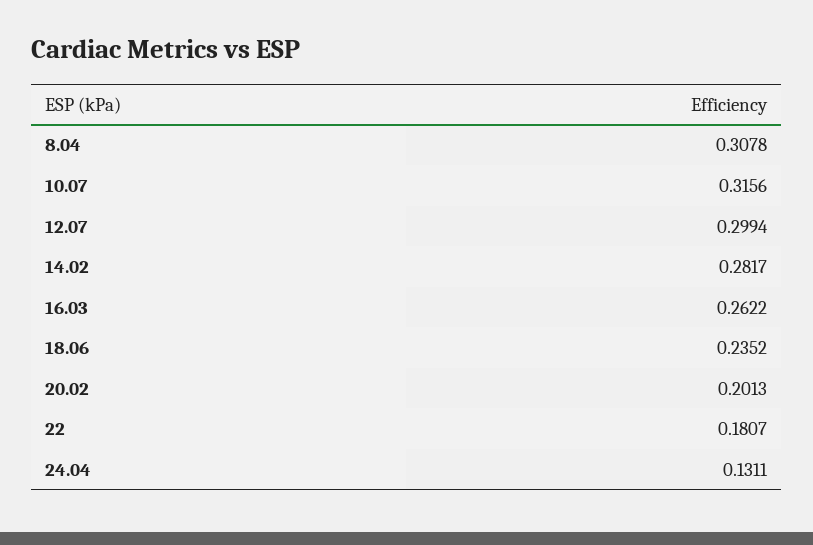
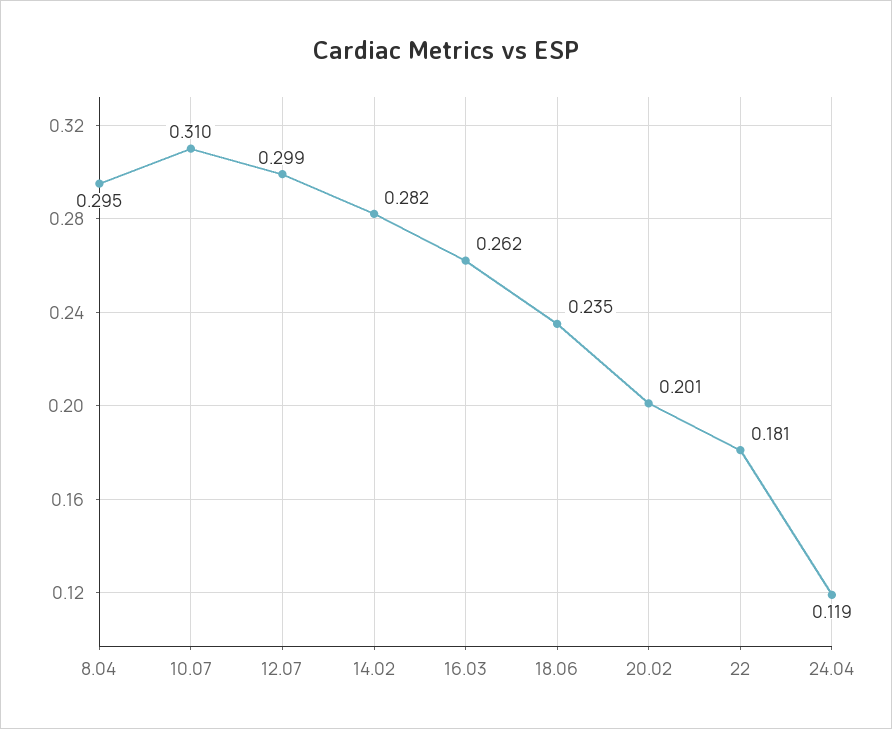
8.04: 0.3078 -> 0.295
10.07: 0.3156 -> 0.31
24.04: 0.1311 -> 0.119

